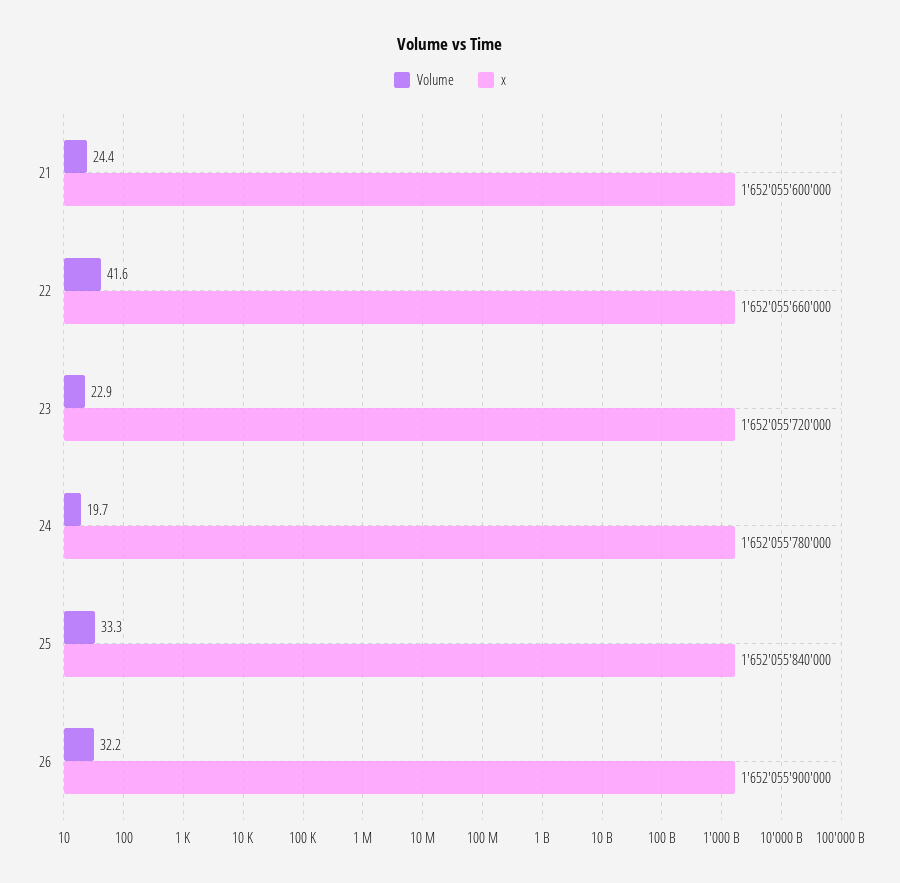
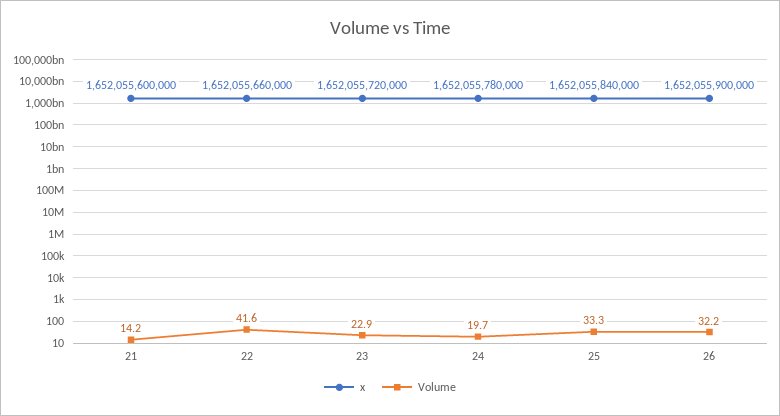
Volume, 21: 24.4 -> 14.2

